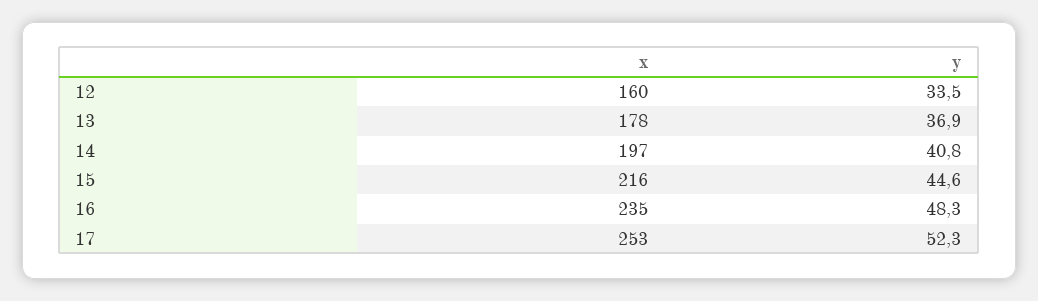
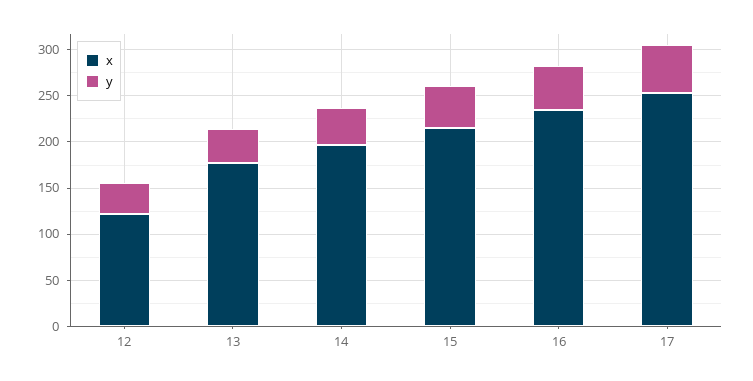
x, 12: 160 -> 120

